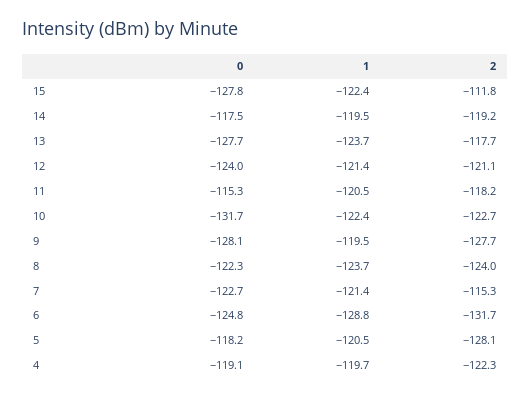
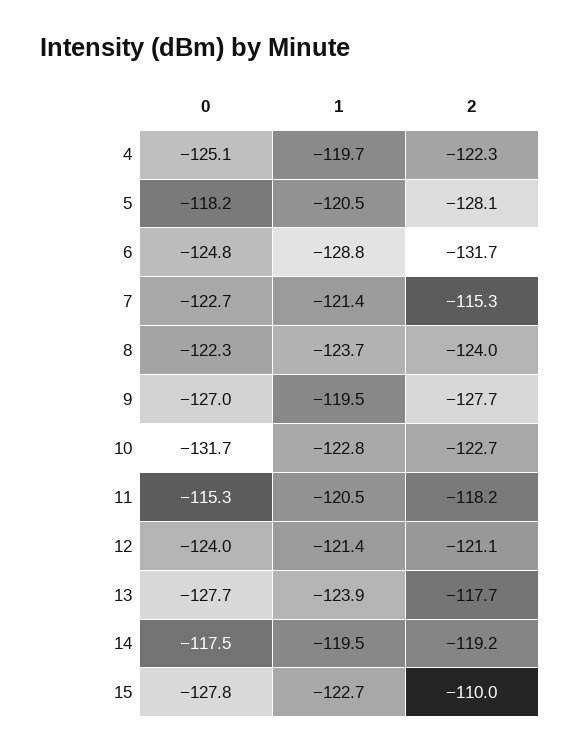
1, 15: -122.4 -> -122.7
2, 15: -111.8 -> -110
1, 13: -123.7 -> -123.9
1, 10: -122.4 -> -122.8
0, 9: -128.1 -> -127
0, 4: -119.1 -> -125.1

